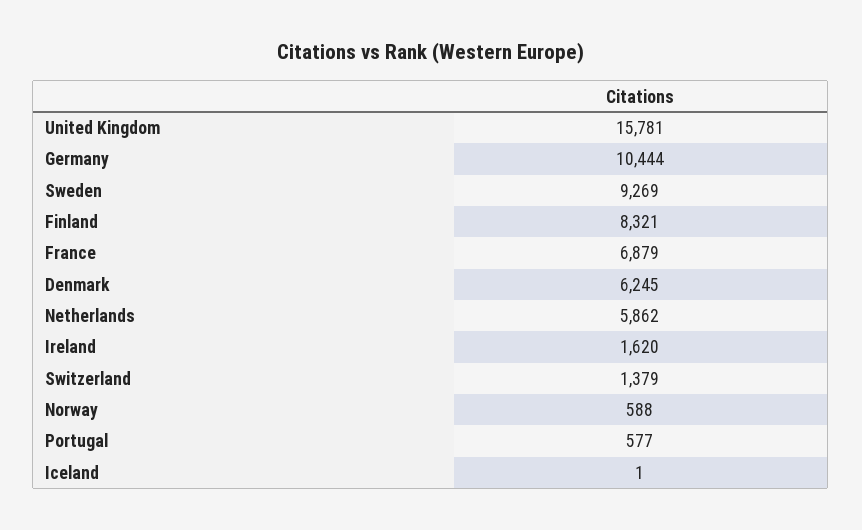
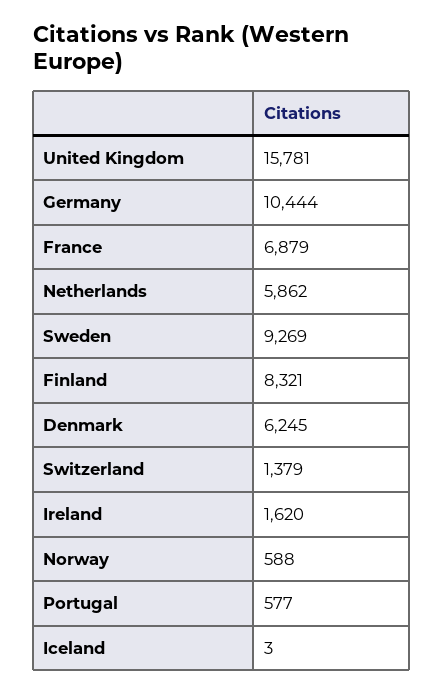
Iceland: 1 -> 3

